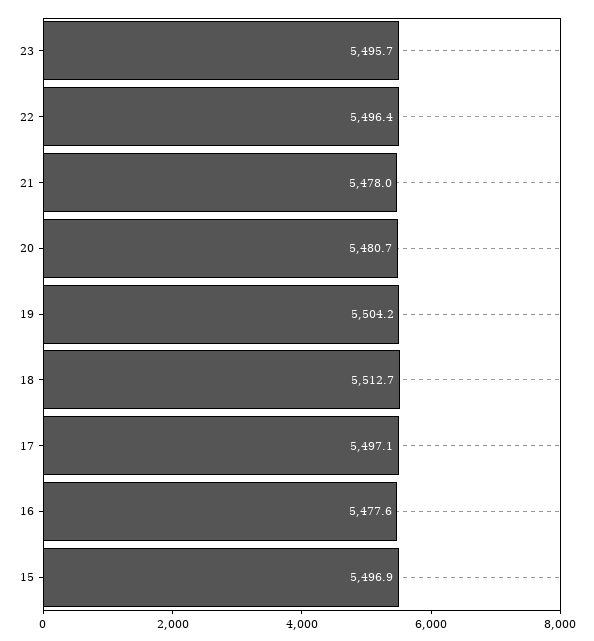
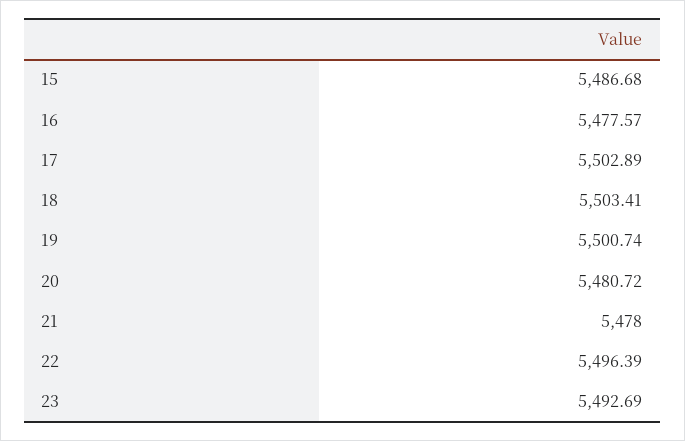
23: 5495.7 -> 5492.69
19: 5504.2 -> 5500.74
18: 5512.7 -> 5503.41
17: 5497.1 -> 5502.89
15: 5496.9 -> 5486.68

